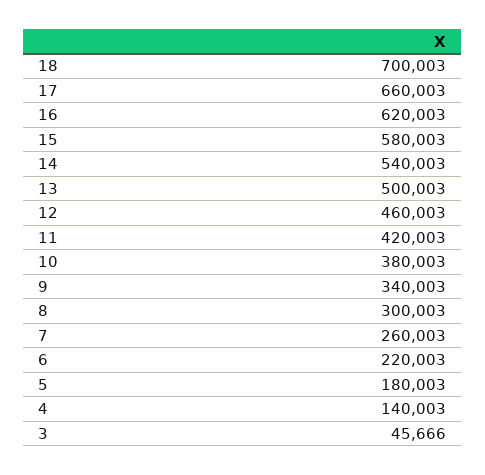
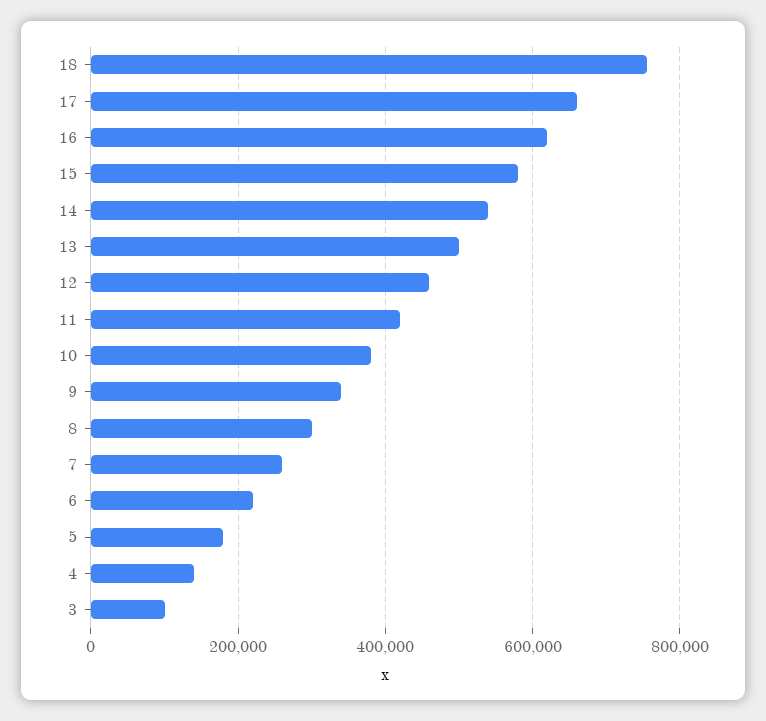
18: 700003 -> 760000
3: 45666 -> 100000

